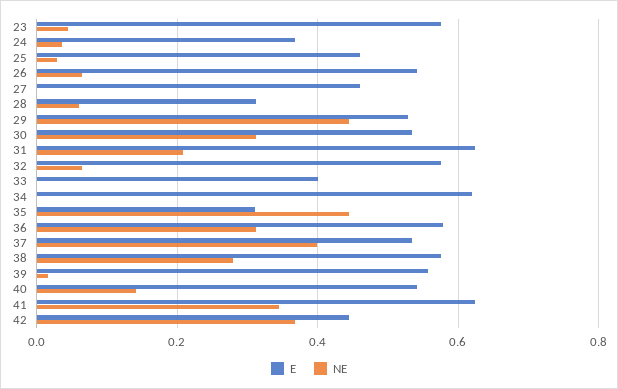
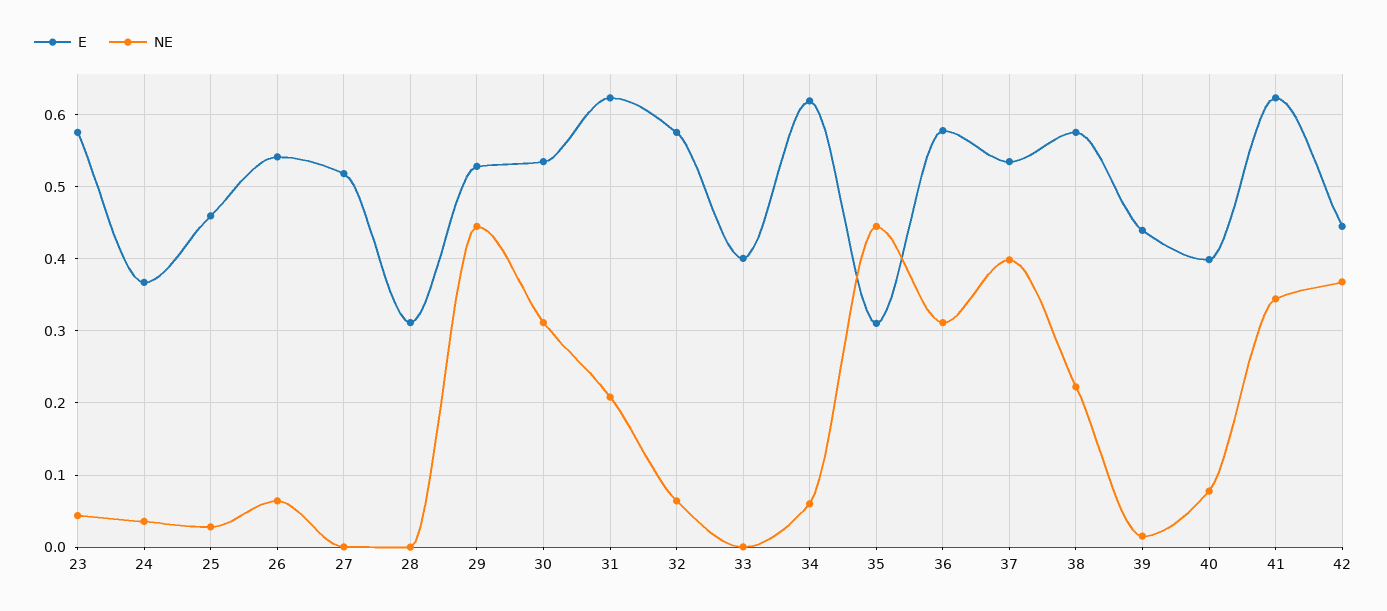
E, 27: 0.46 -> 0.52
NE, 28: 0.06 -> 0
NE, 34: 0 -> 0.06
NE, 38: 0.28 -> 0.22
E, 39: 0.56 -> 0.44
E, 40: 0.54 -> 0.4
NE, 40: 0.14 -> 0.08

